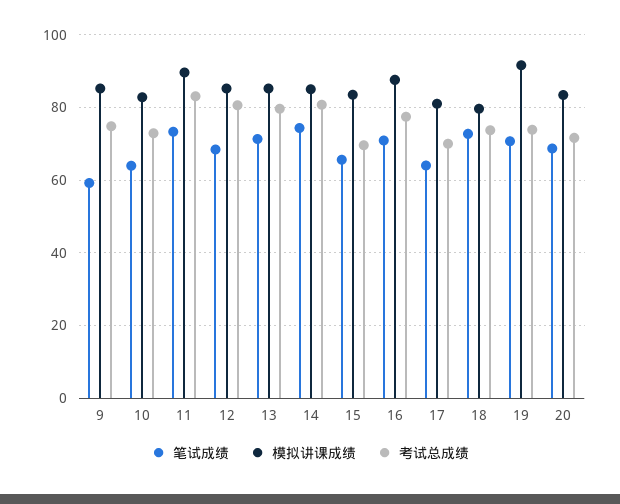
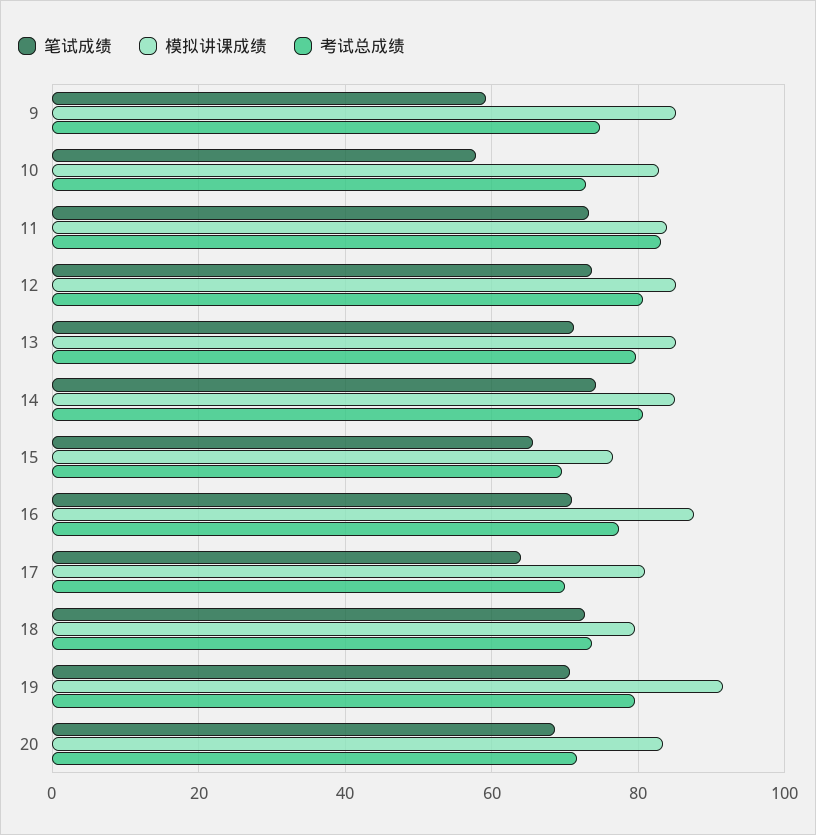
笔试成绩, 10: 64 -> 58
模拟讲课成绩, 11: 90 -> 84
笔试成绩, 12: 68 -> 74
模拟讲课成绩, 15: 84 -> 76
考试总成绩, 19: 74 -> 80

